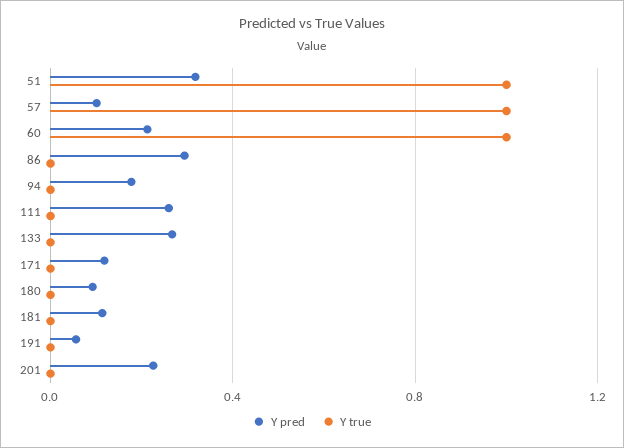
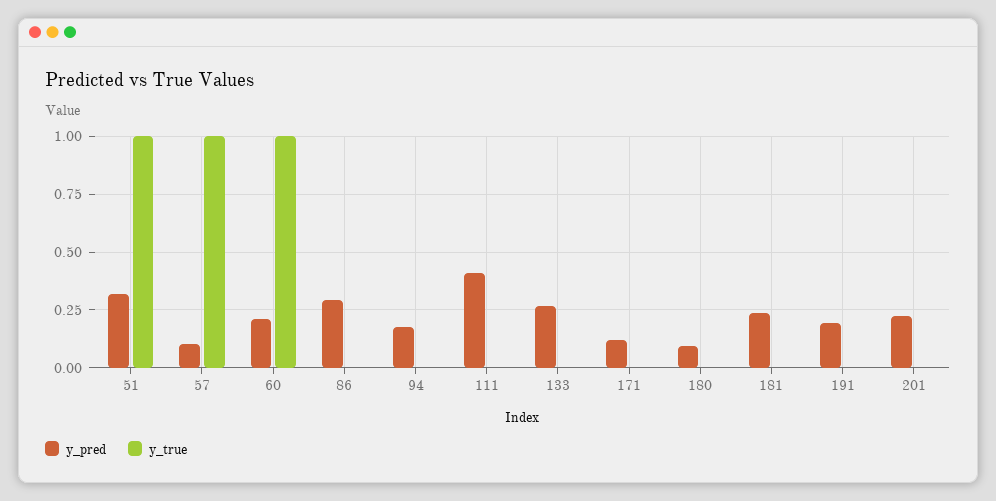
Y pred, 111: 0.25 -> 0.4
Y pred, 181: 0.1 -> 0.25
Y pred, 191: 0.05 -> 0.2

